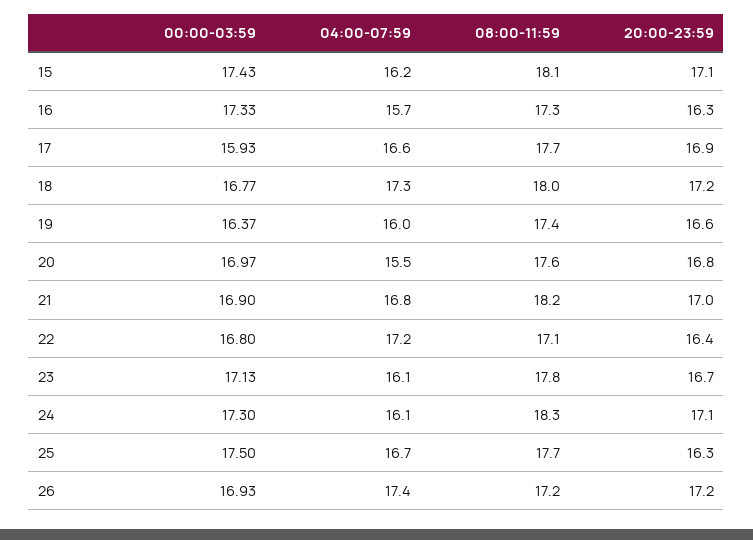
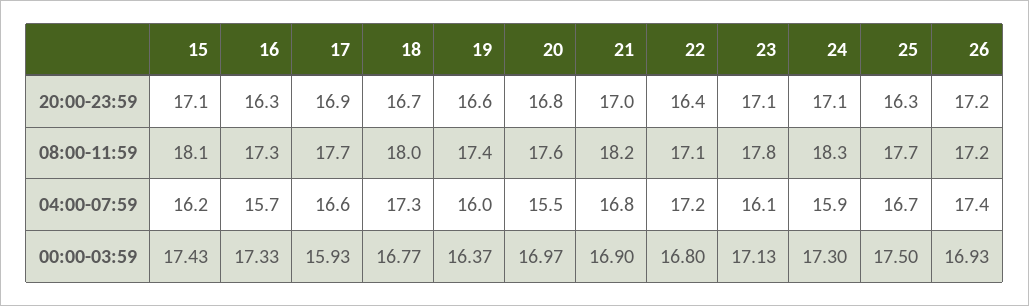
20:00-23:59, 18: 17.2 -> 16.7
20:00-23:59, 23: 16.7 -> 17.1
04:00-07:59, 24: 16.1 -> 15.9

